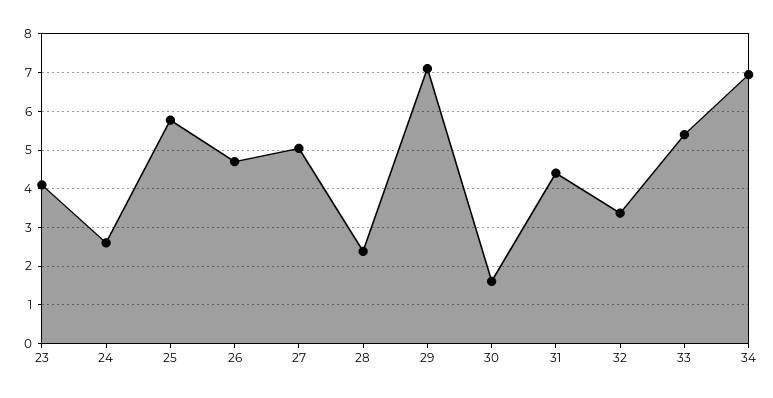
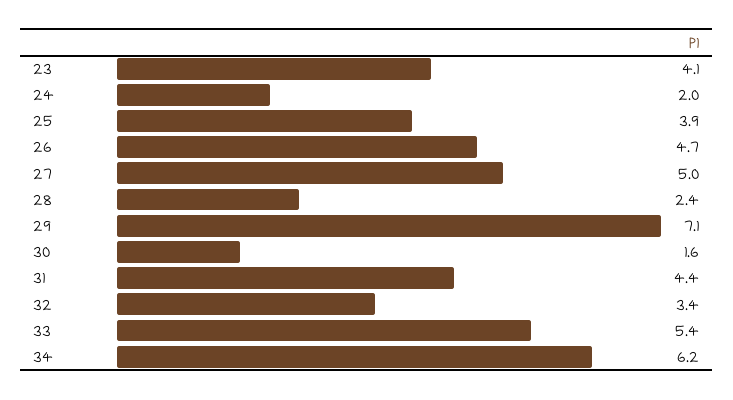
24: 2.6 -> 2
25: 5.8 -> 3.9
34: 7 -> 6.2

